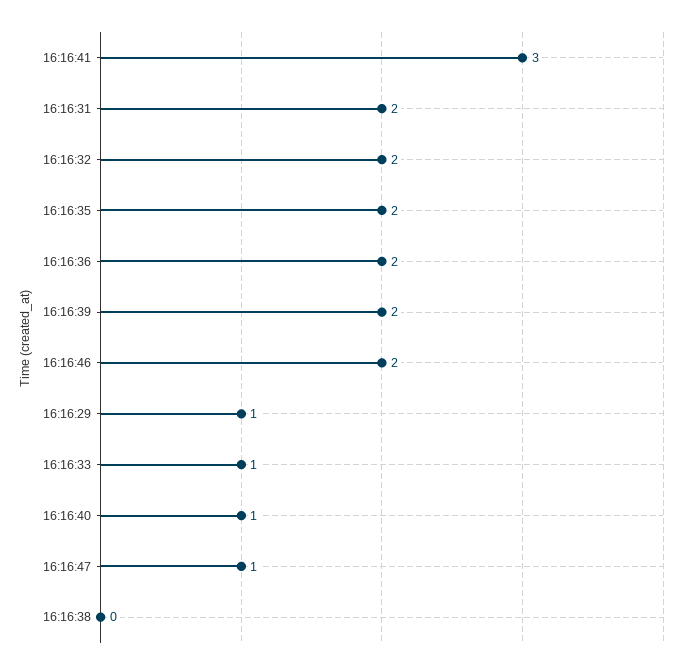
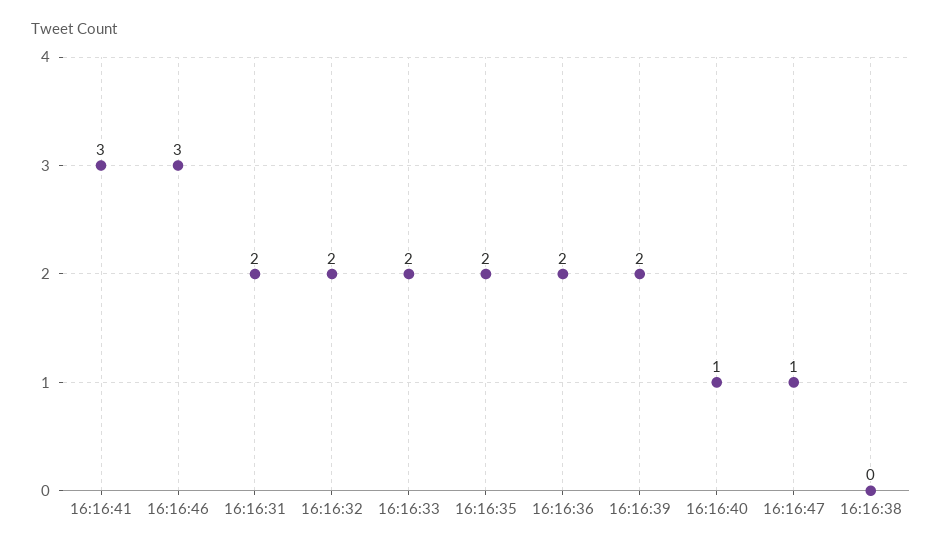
16:16:46: 2 -> 3
16:16:29: 1 -> none
16:16:33: 1 -> 2

